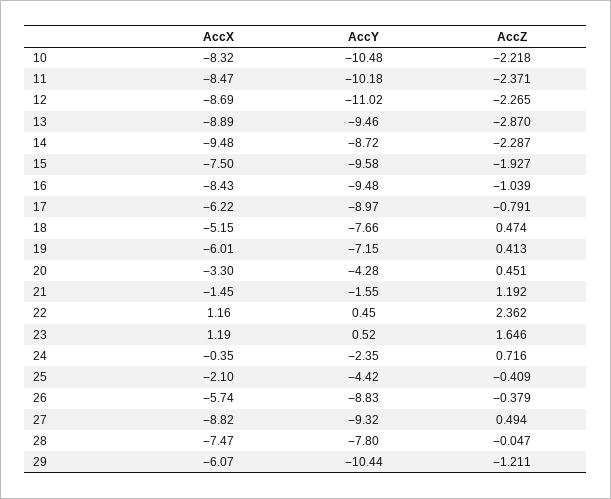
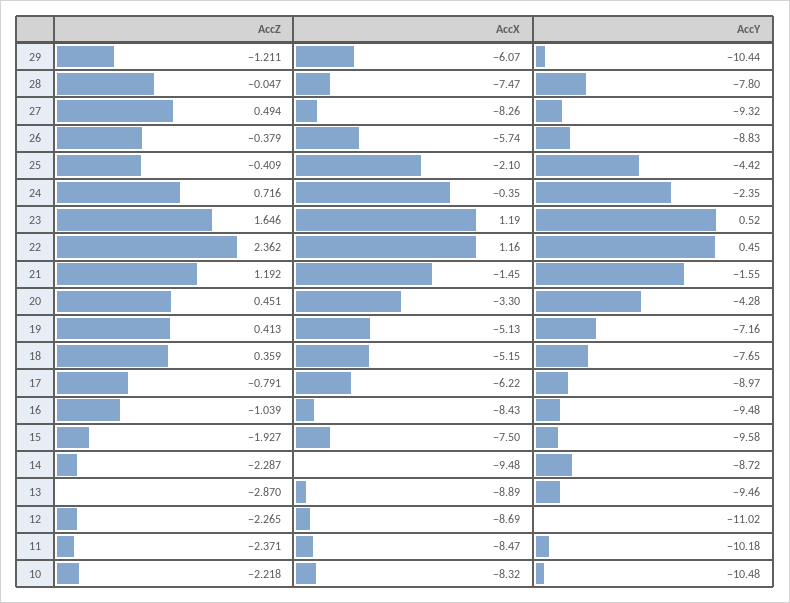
AccY, 18: -7.66 -> -7.65
AccZ, 18: 0.474 -> 0.359
AccX, 19: -6.01 -> -5.13
AccY, 19: -7.15 -> -7.16
AccX, 27: -8.82 -> -8.26

